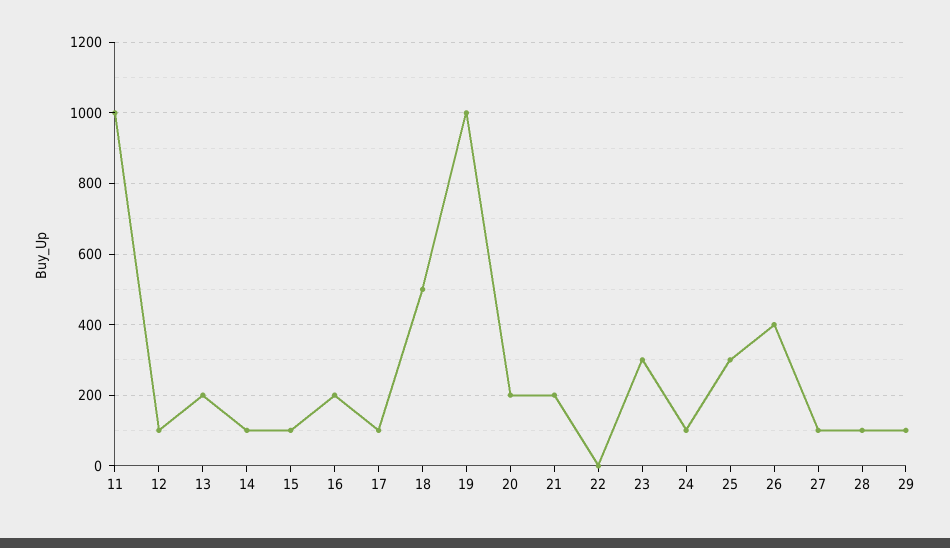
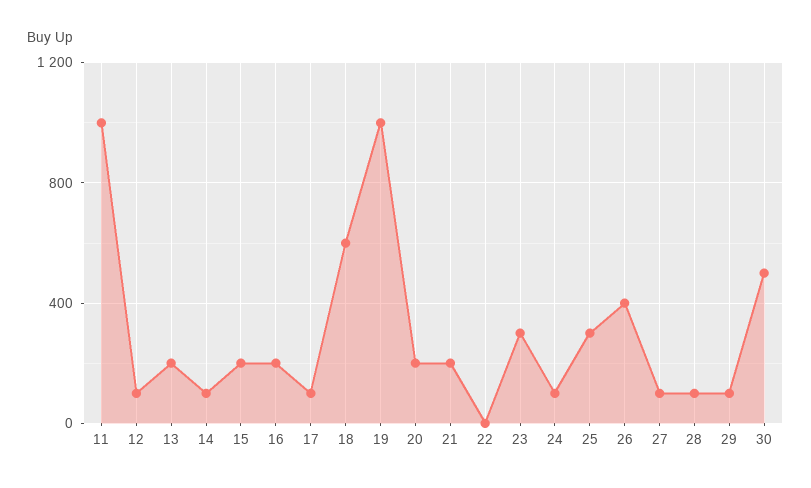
15: 100 -> 200
18: 500 -> 600
30: none -> 500

